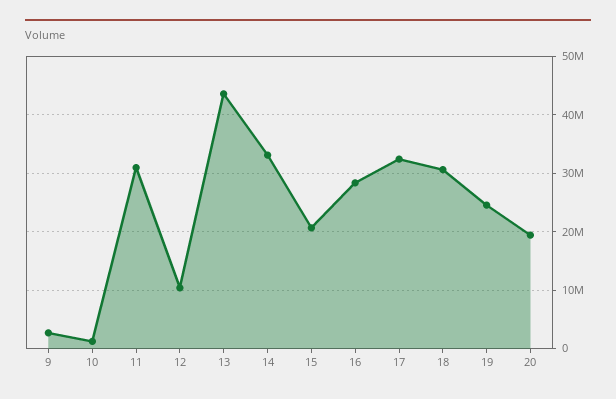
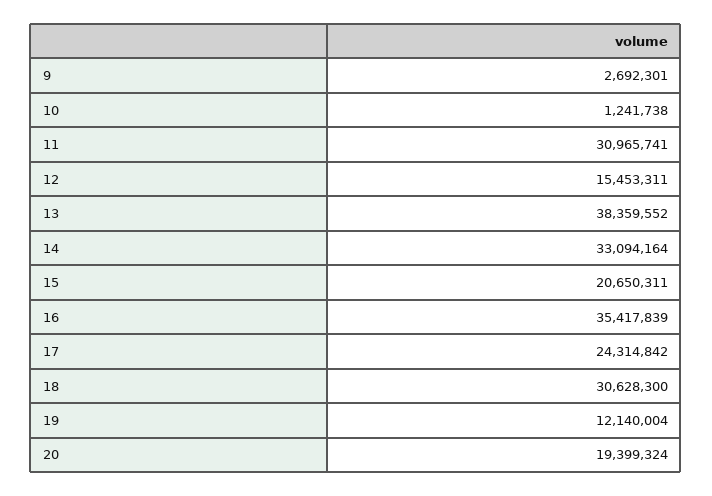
12: 10000000 -> 15453311
13: 44000000 -> 38359552
16: 28000000 -> 35417839
17: 32000000 -> 24314842
19: 24000000 -> 12140004

